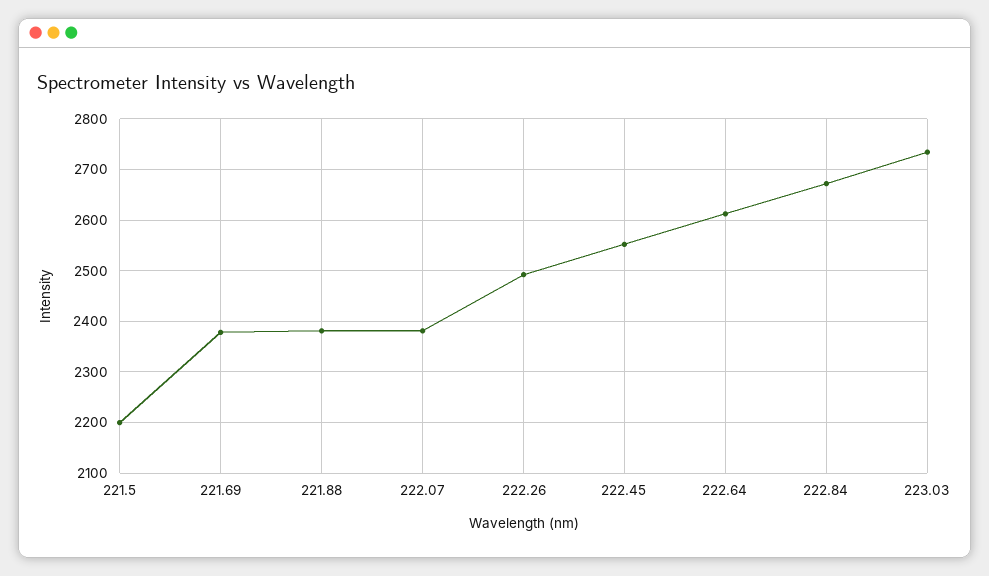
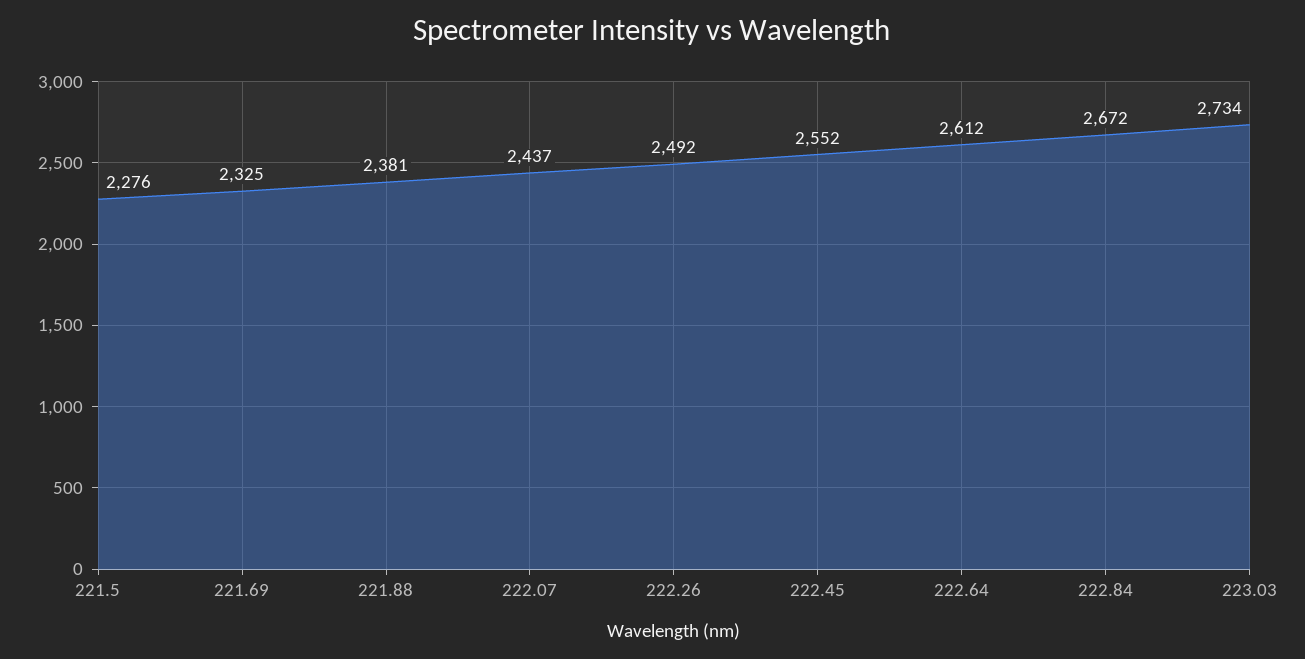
221.5: 2200 -> 2276
221.69: 2380 -> 2325
222.07: 2380 -> 2437

